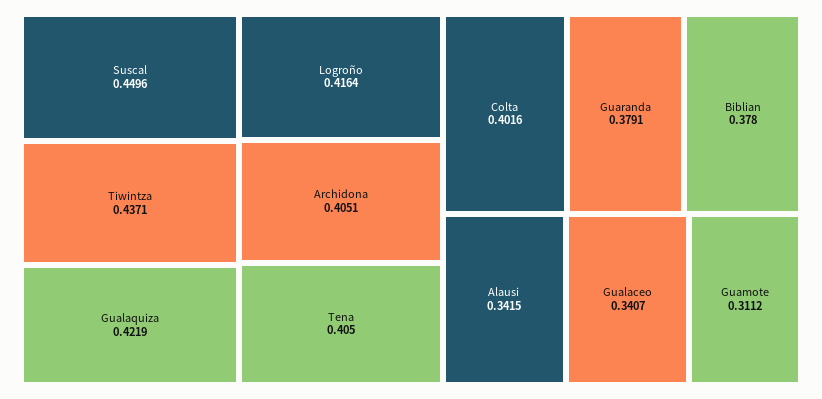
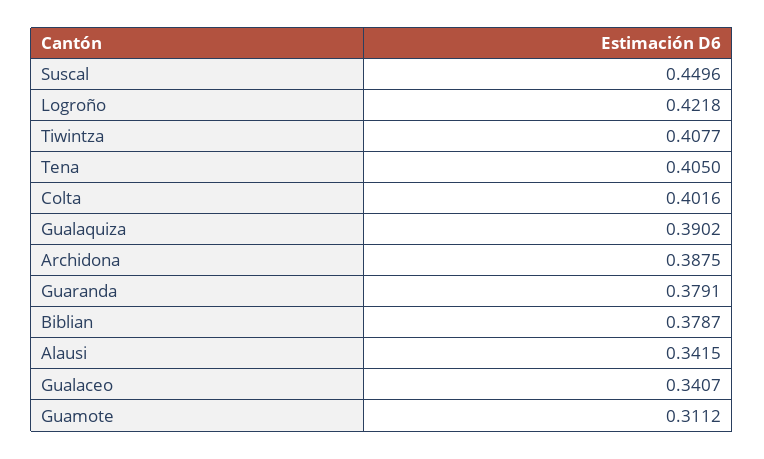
Tiwintza: 0.4371 -> 0.4077
Gualaquiza: 0.4219 -> 0.3902
Logroño: 0.4164 -> 0.4218
Archidona: 0.4051 -> 0.3875
Biblian: 0.378 -> 0.3787

